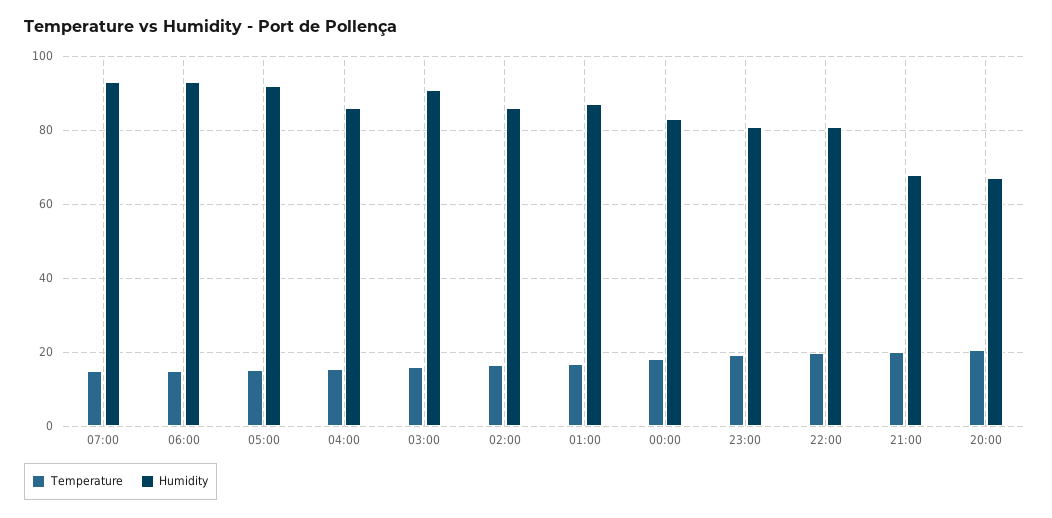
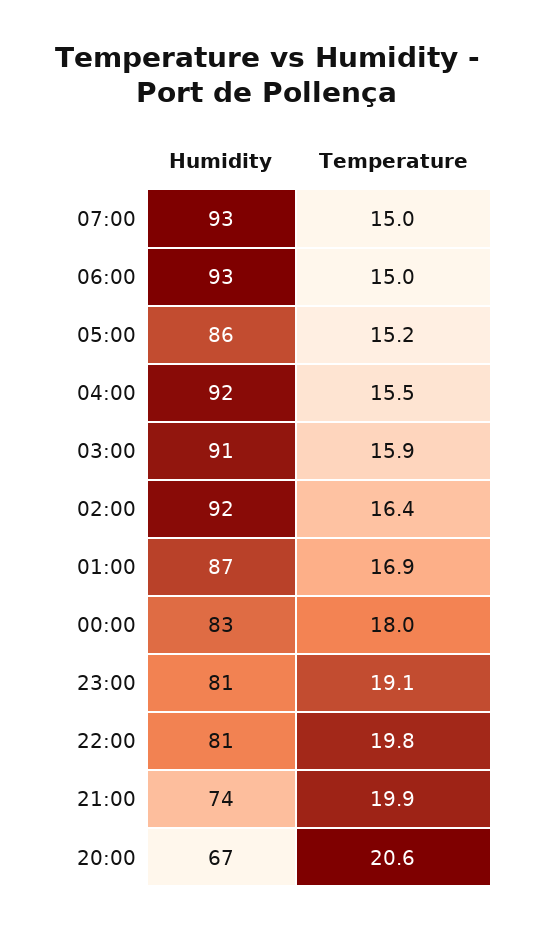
Humidity, 05:00: 92 -> 86
Humidity, 04:00: 86 -> 92
Humidity, 02:00: 86 -> 92
Humidity, 21:00: 68 -> 74

